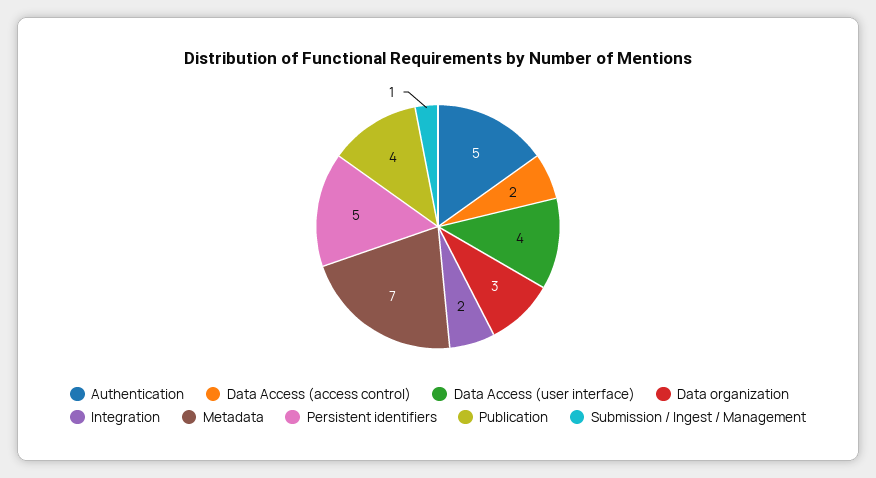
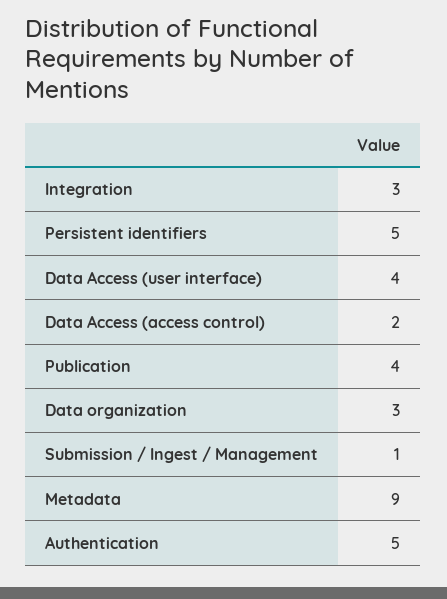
Integration: 2 -> 3
Metadata: 7 -> 9

